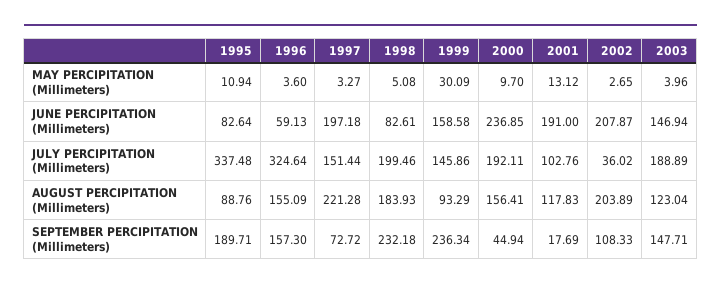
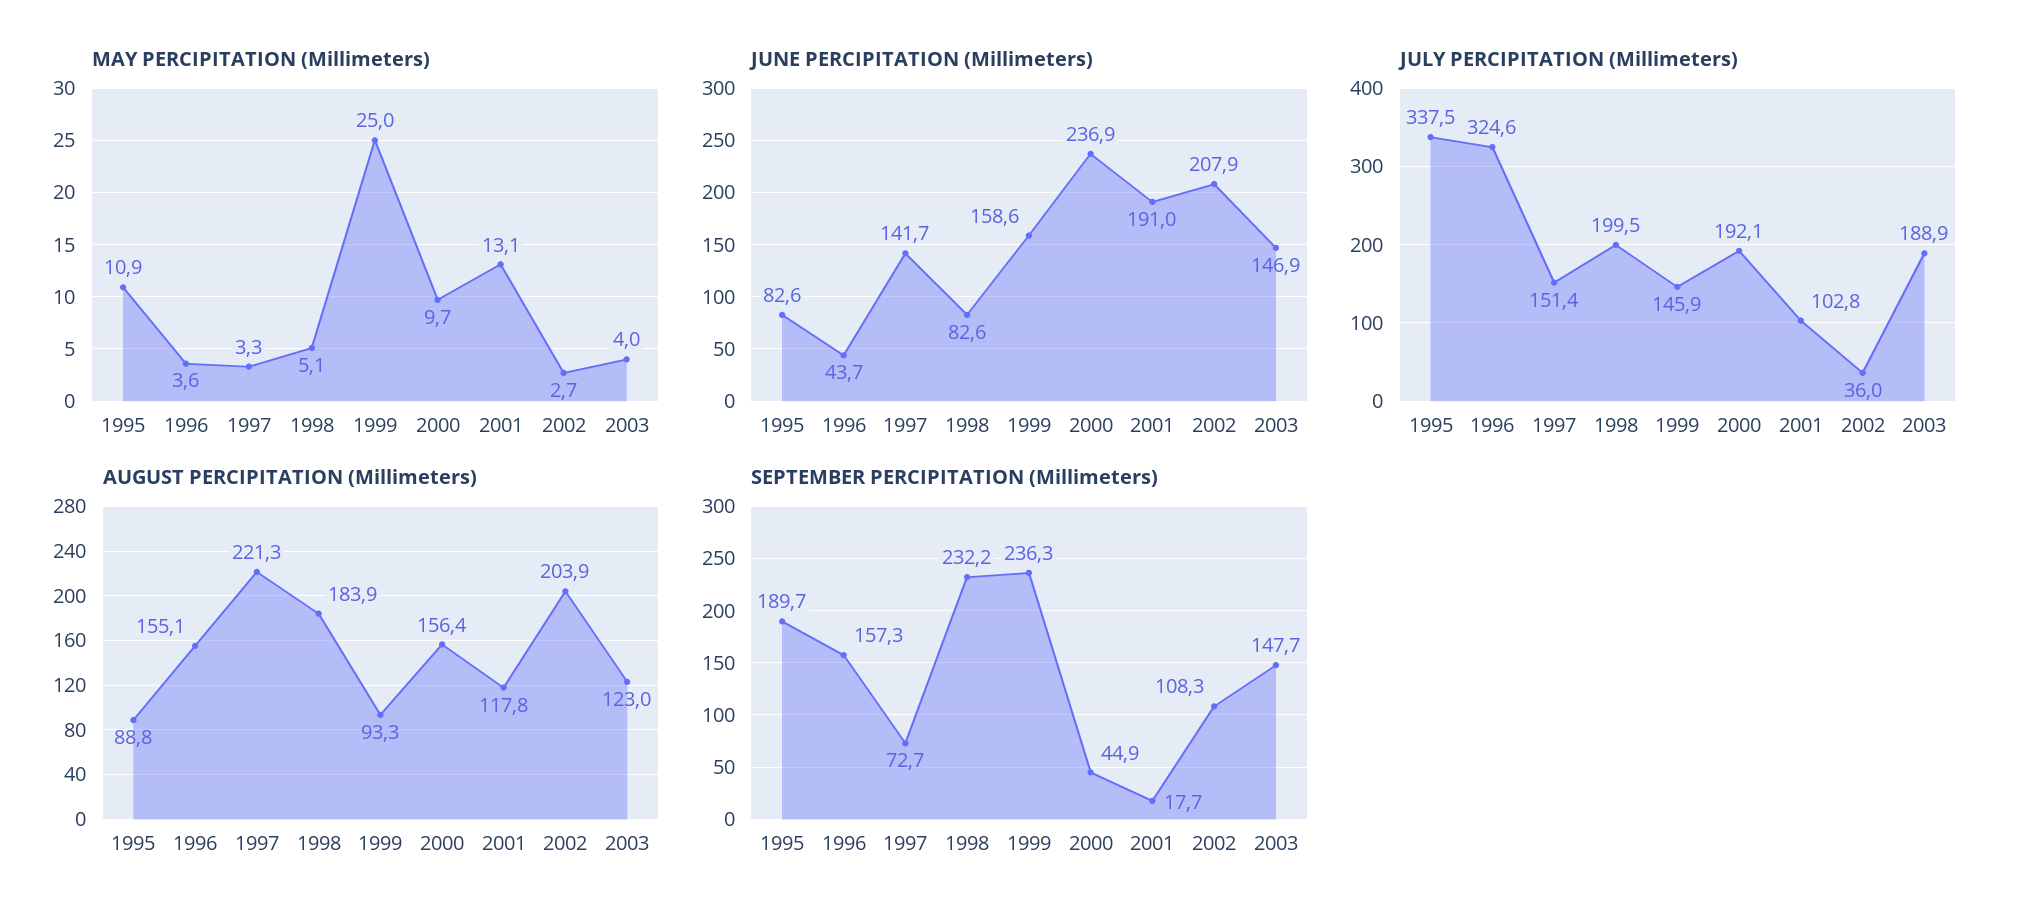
MAY PERCIPITATION (Millimeters), 1999: 30.09 -> 25
JUNE PERCIPITATION (Millimeters), 1996: 59.13 -> 43.7
JUNE PERCIPITATION (Millimeters), 1997: 197.18 -> 141.7

